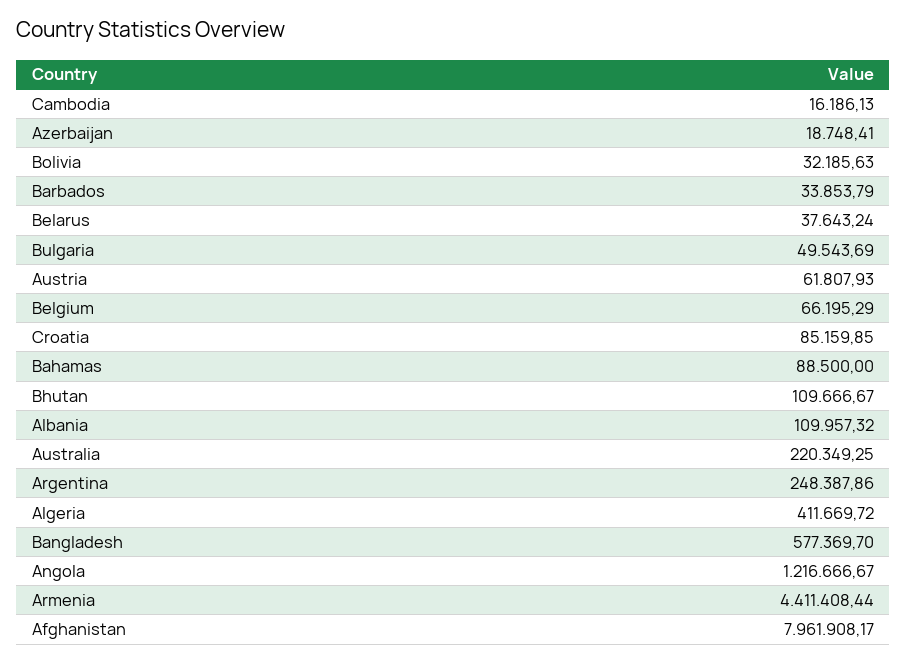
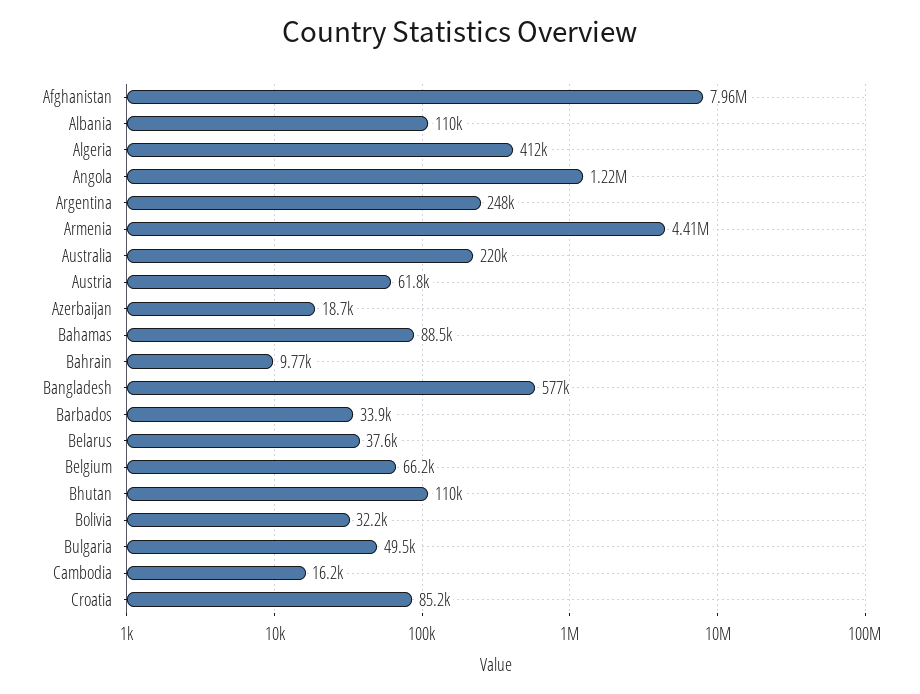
Bahrain: none -> 9770

